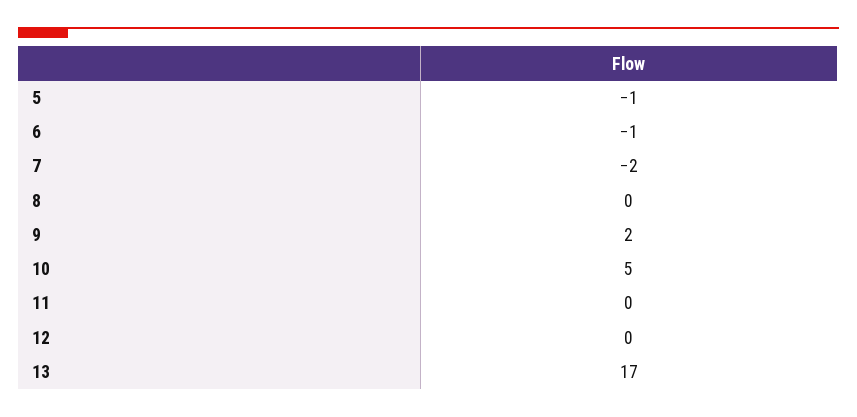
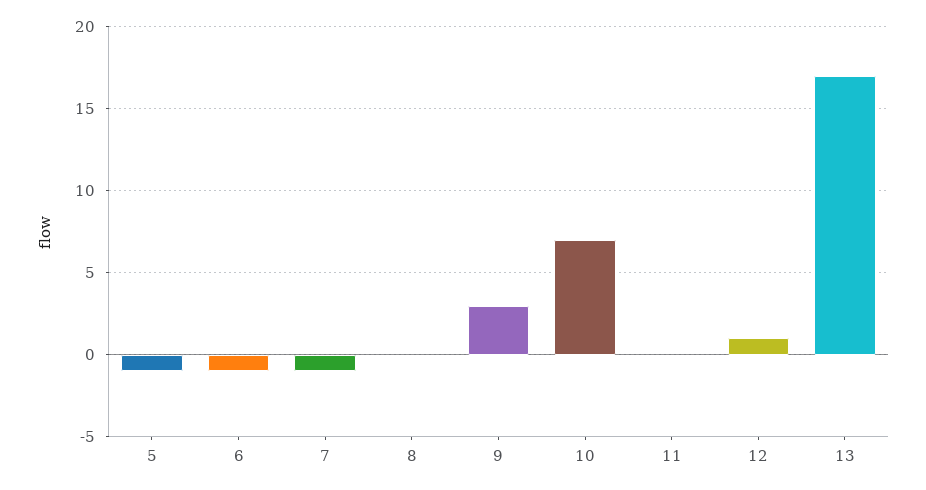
7: -2 -> -1
9: 2 -> 3
10: 5 -> 7
12: 0 -> 1

